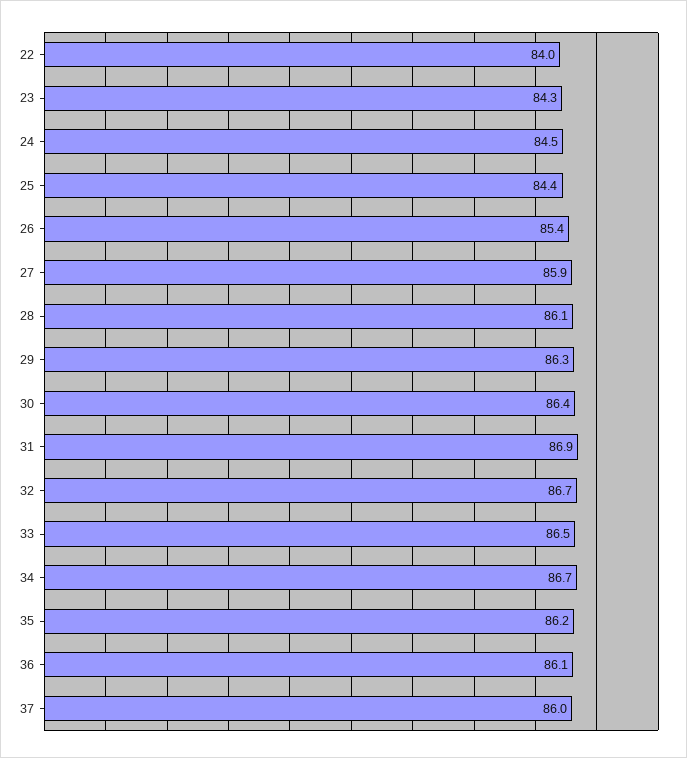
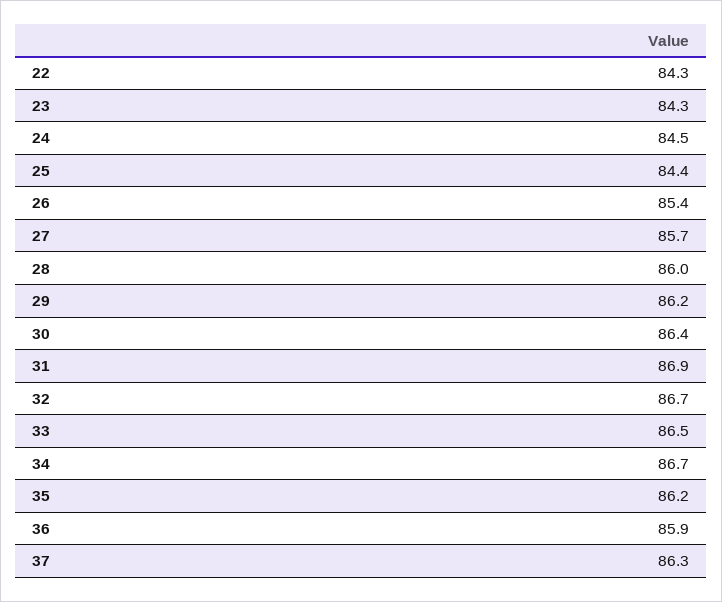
22: 84 -> 84.3
27: 85.9 -> 85.7
28: 86.1 -> 86
29: 86.3 -> 86.2
36: 86.1 -> 85.9
37: 86 -> 86.3

